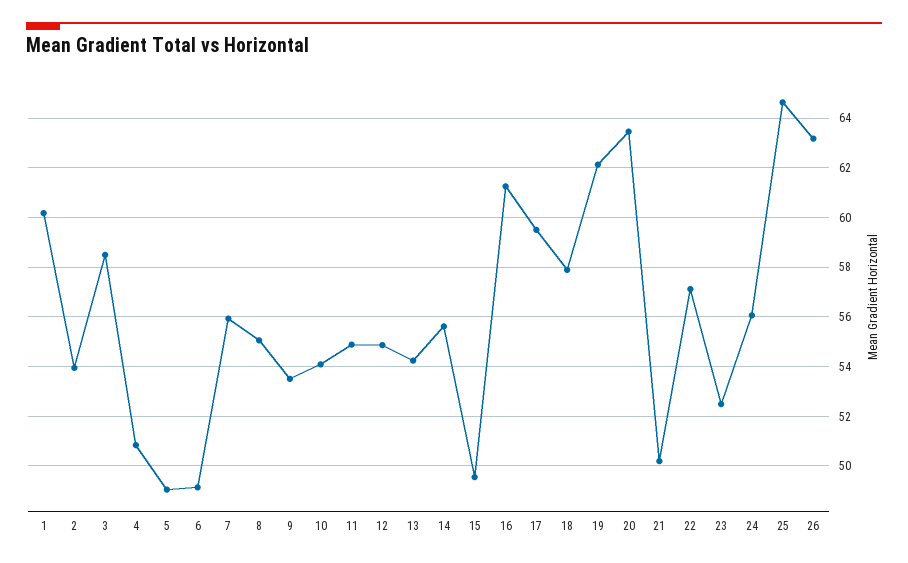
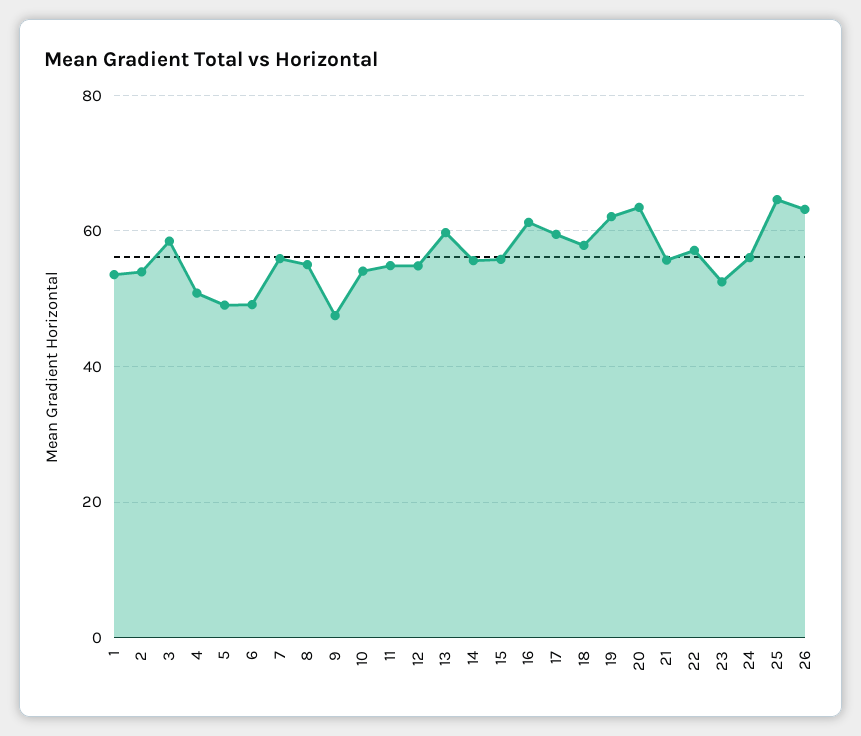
1: 60.25 -> 54
9: 53.5 -> 48
13: 54.25 -> 60
15: 49.5 -> 56
21: 50.25 -> 56

